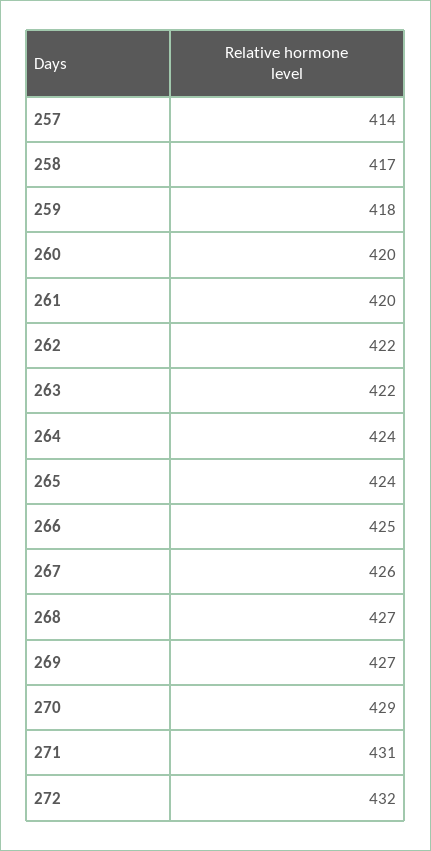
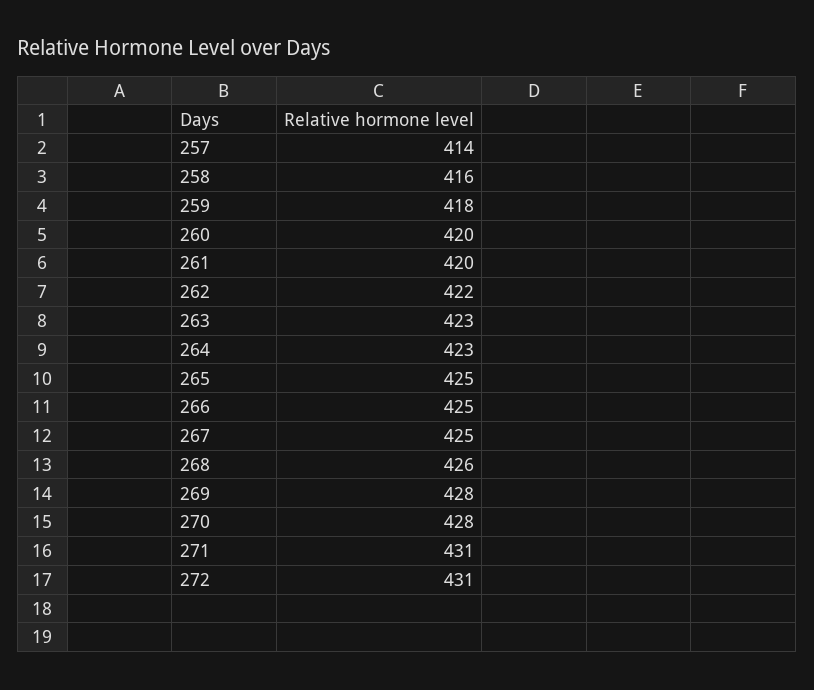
258: 417 -> 416
263: 422 -> 423
264: 424 -> 423
265: 424 -> 425
267: 426 -> 425
268: 427 -> 426
269: 427 -> 428
270: 429 -> 428
272: 432 -> 431

